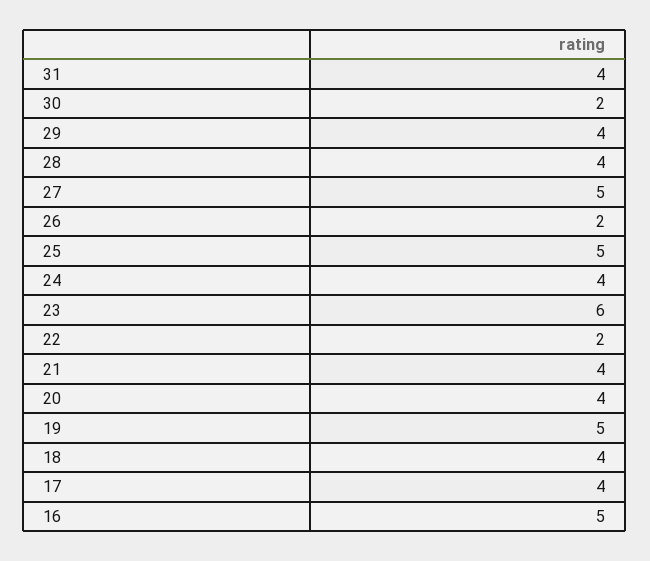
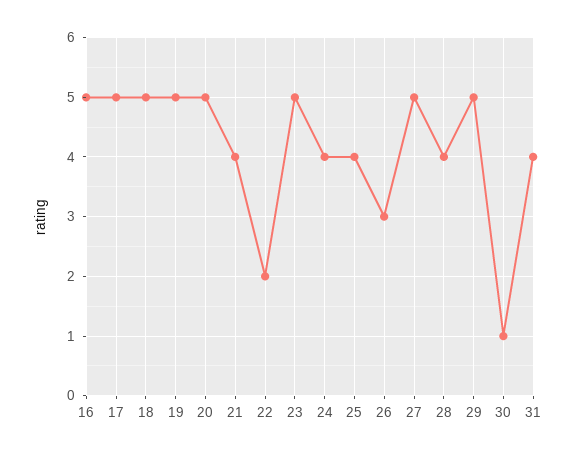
30: 2 -> 1
29: 4 -> 5
26: 2 -> 3
25: 5 -> 4
23: 6 -> 5
20: 4 -> 5
18: 4 -> 5
17: 4 -> 5

